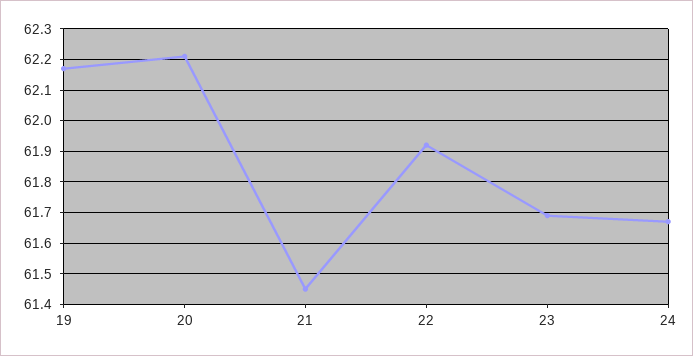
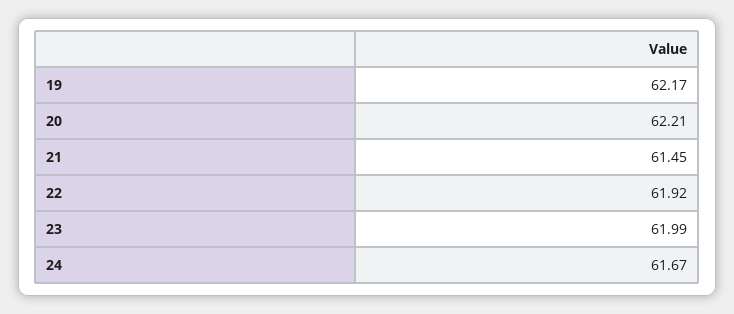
23: 61.7 -> 61.99

